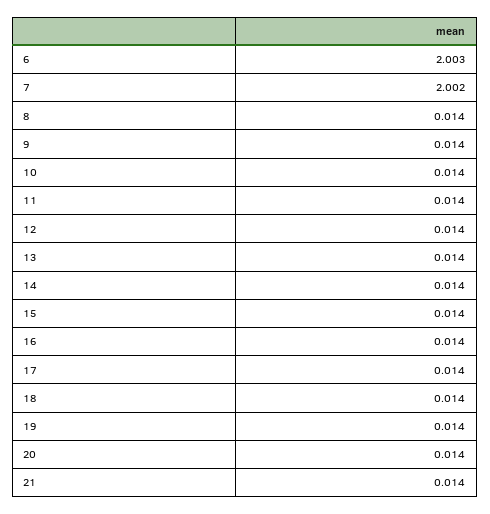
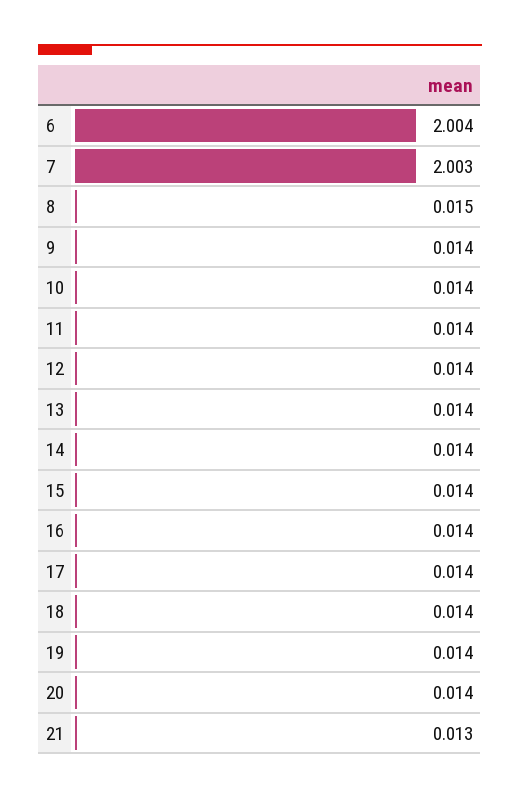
6: 2.003 -> 2.004
7: 2.002 -> 2.003
8: 0.014 -> 0.015
21: 0.014 -> 0.013

